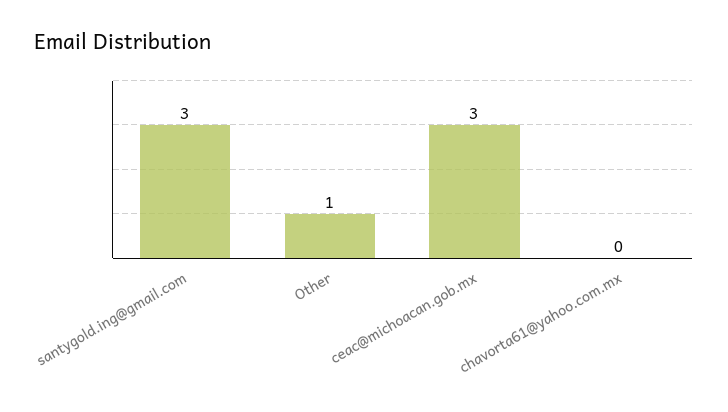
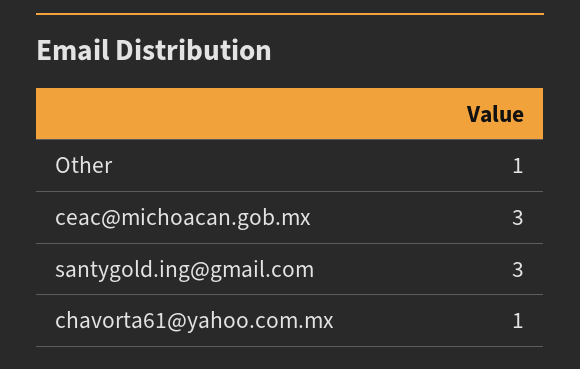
chavorta61@yahoo.com.mx: 0 -> 1

